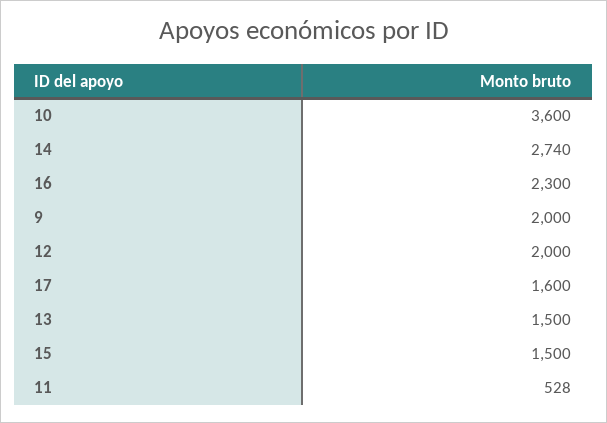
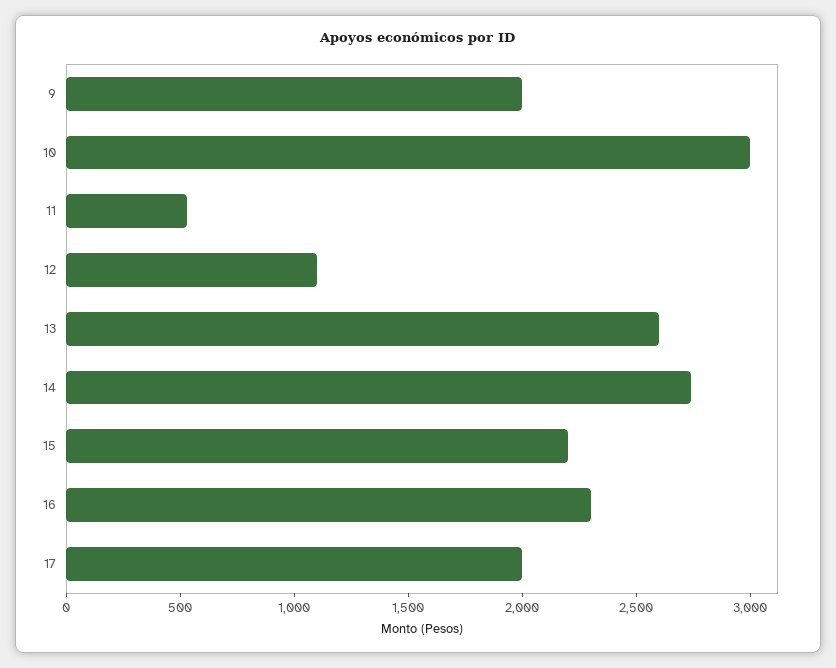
10: 3600 -> 3000
12: 2000 -> 1100
17: 1600 -> 2000
13: 1500 -> 2600
15: 1500 -> 2200

